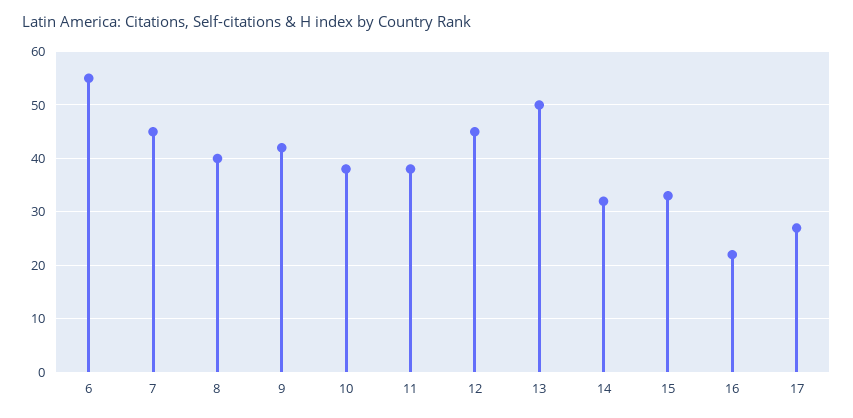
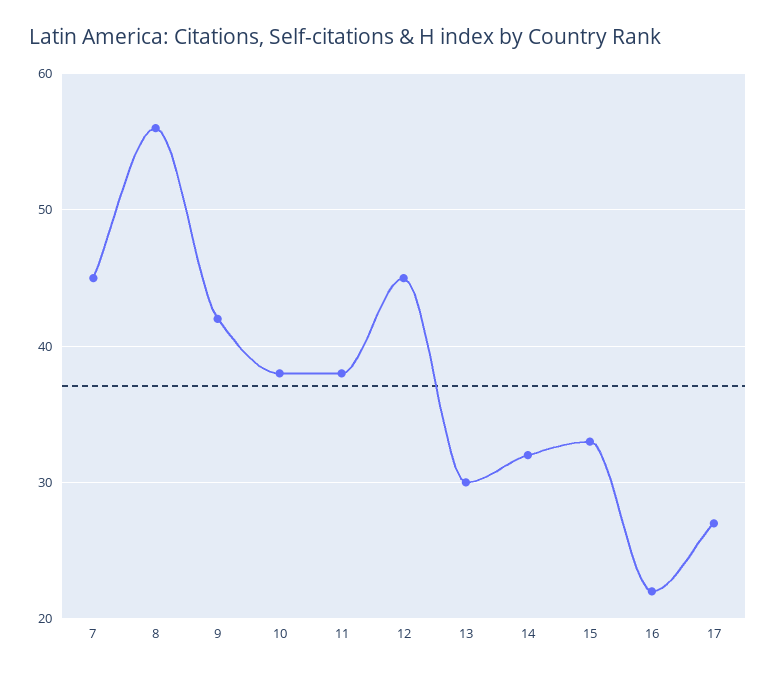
6: 55 -> none
8: 40 -> 56
13: 50 -> 30

